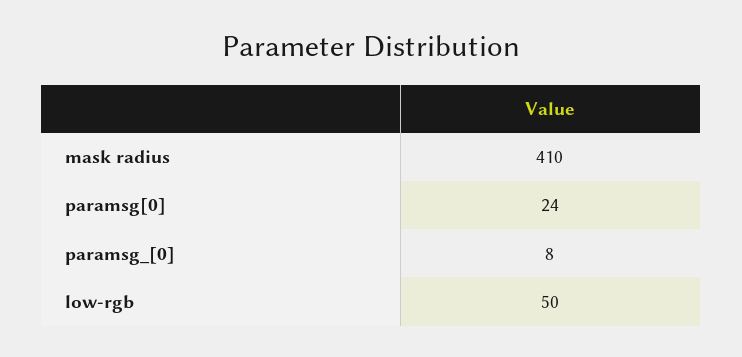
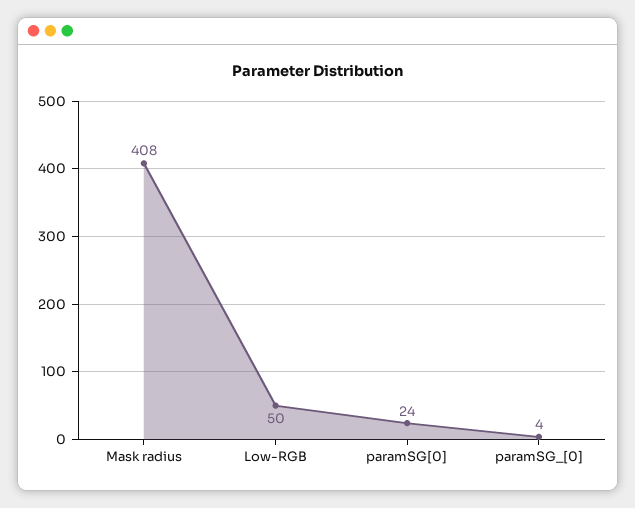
mask radius: 410 -> 408
paramsg_[0]: 8 -> 4

